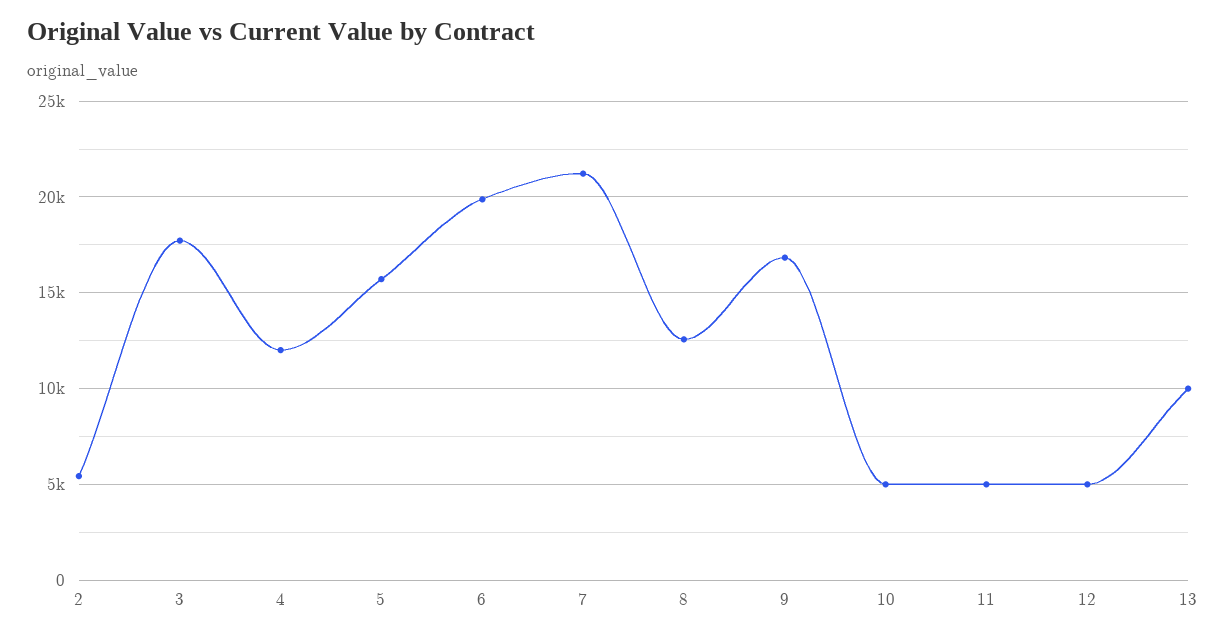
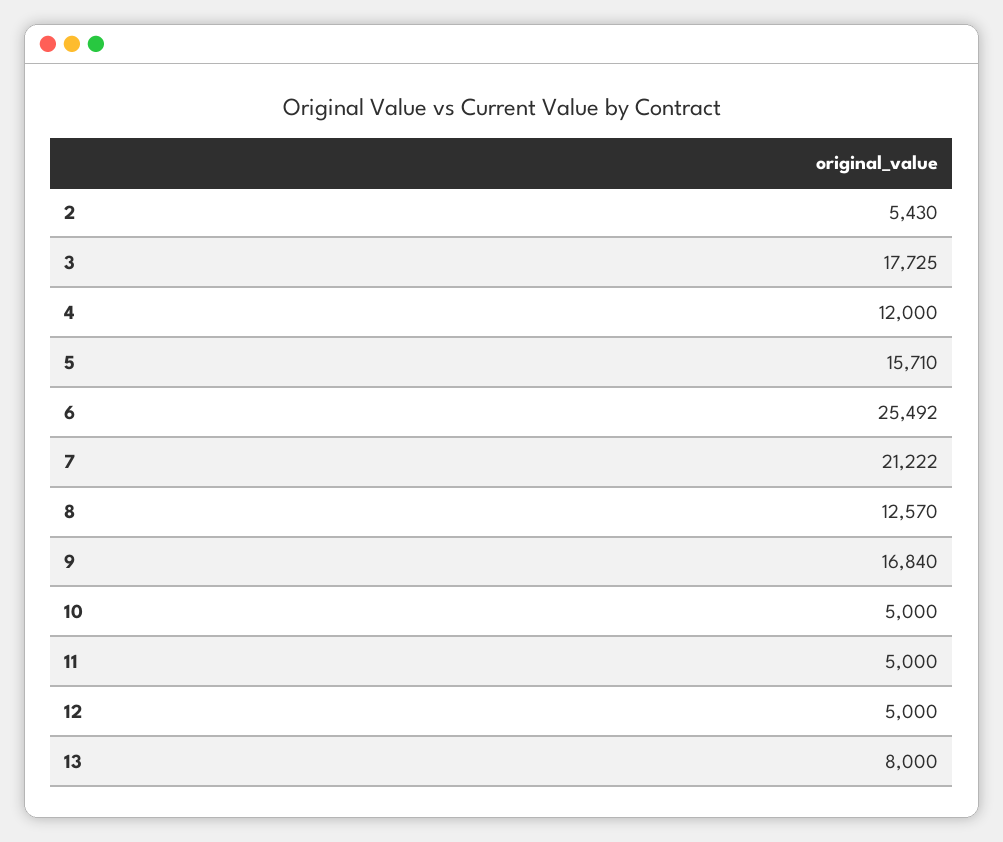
6: 20000 -> 25492
13: 10000 -> 8000

